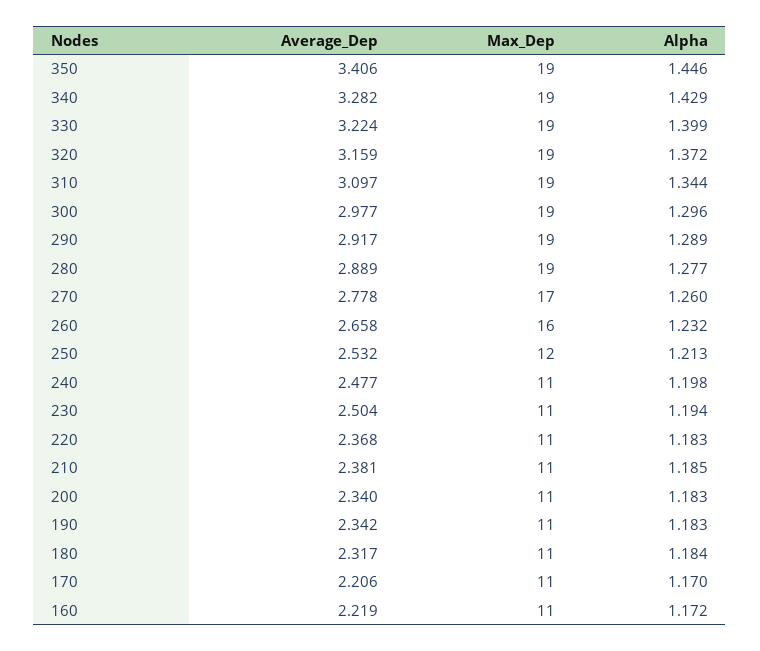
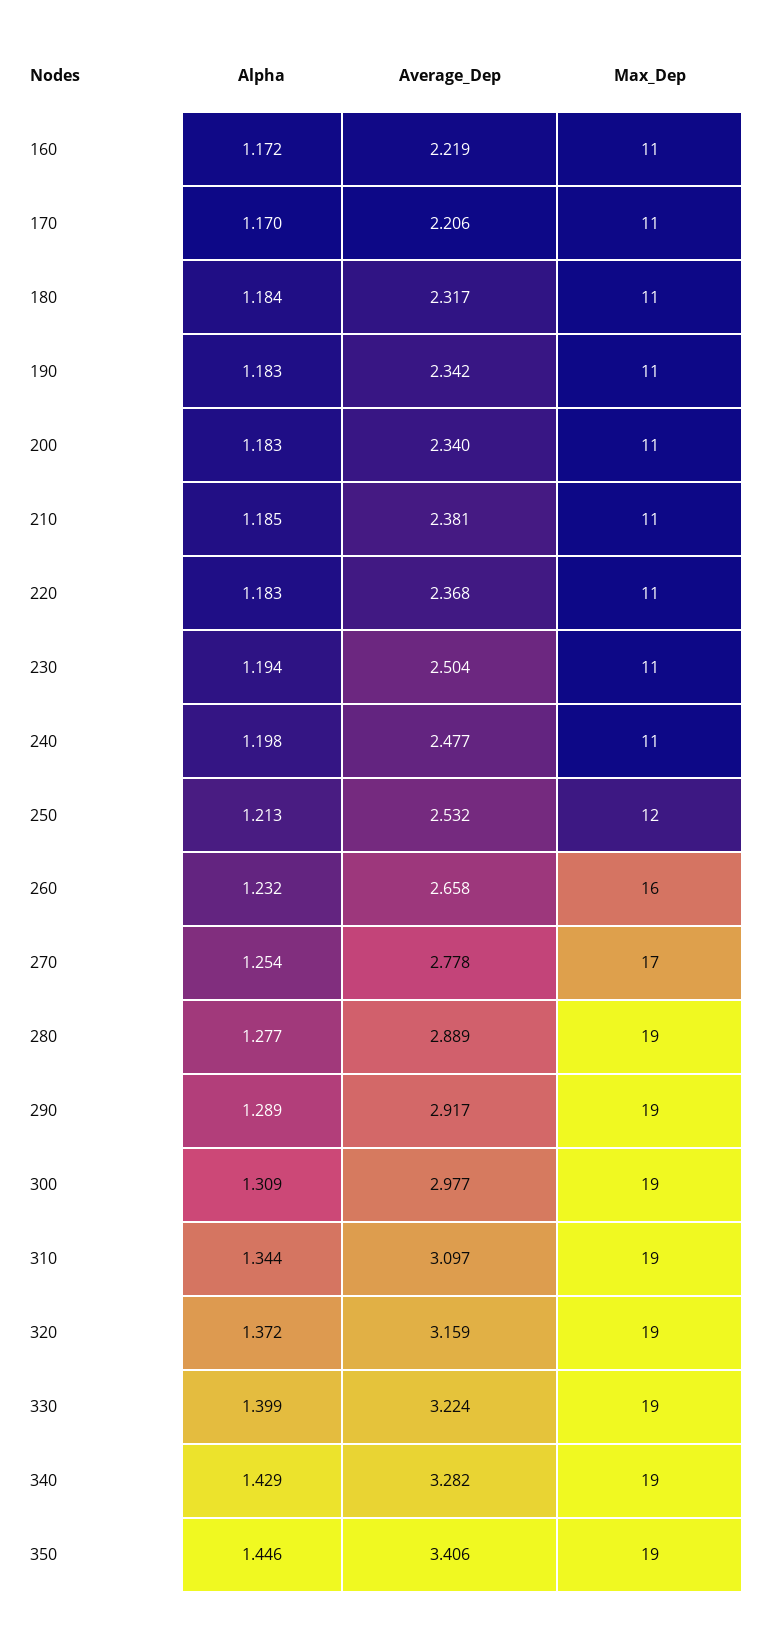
Alpha, 300: 1.296 -> 1.309
Alpha, 270: 1.26 -> 1.254

